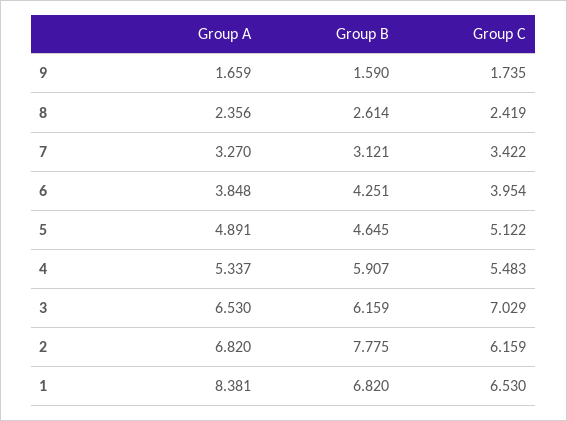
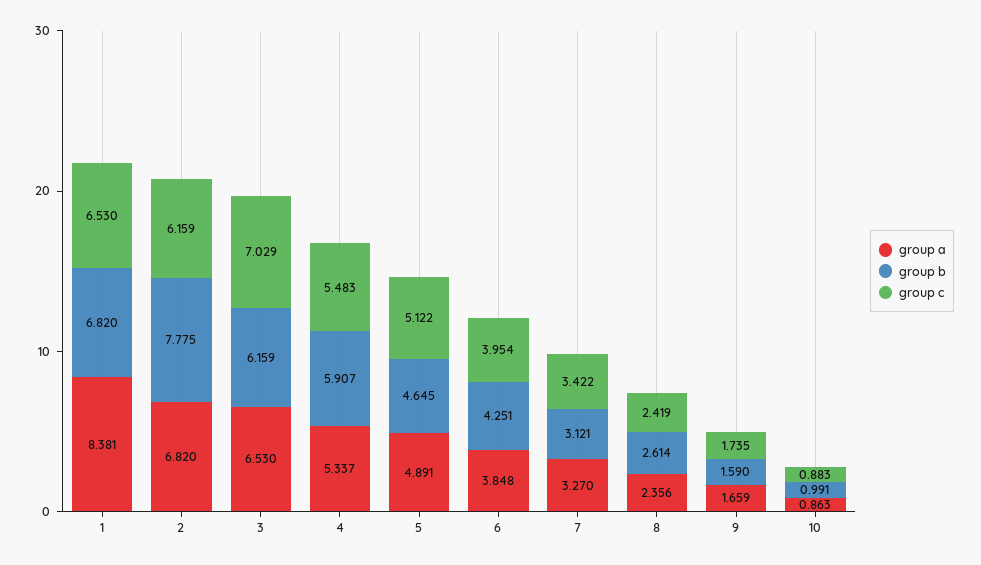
Group A, 10: none -> 0.863
Group B, 10: none -> 0.991
Group C, 10: none -> 0.883

